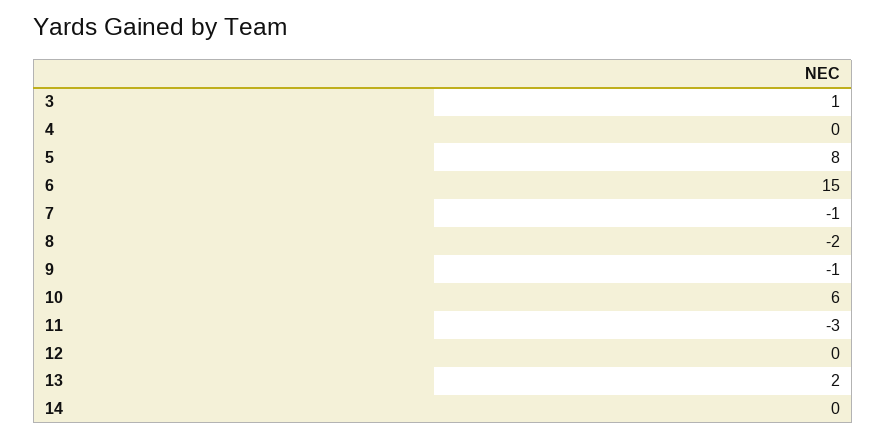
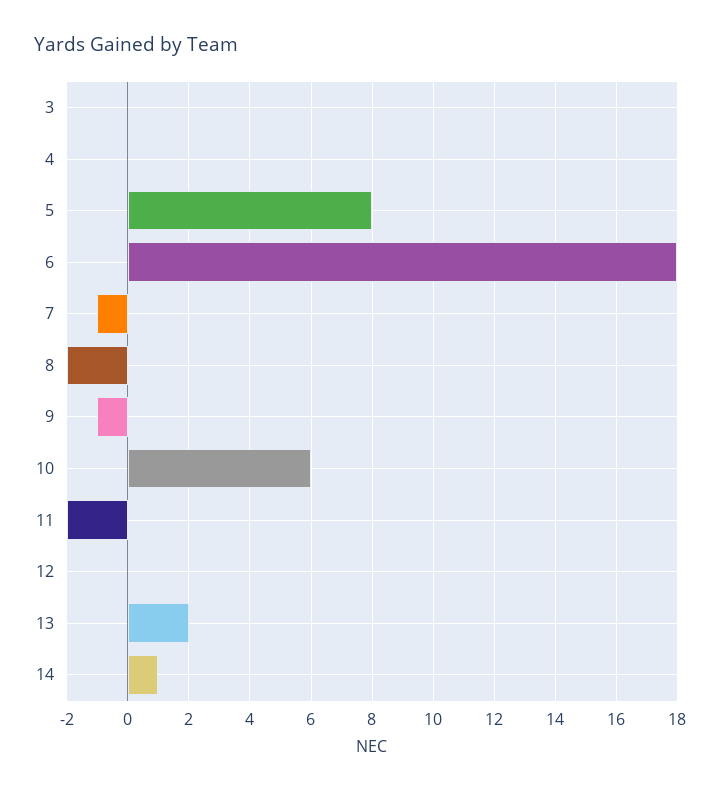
3: 1 -> 0
6: 15 -> 18
11: -3 -> -2
14: 0 -> 1

